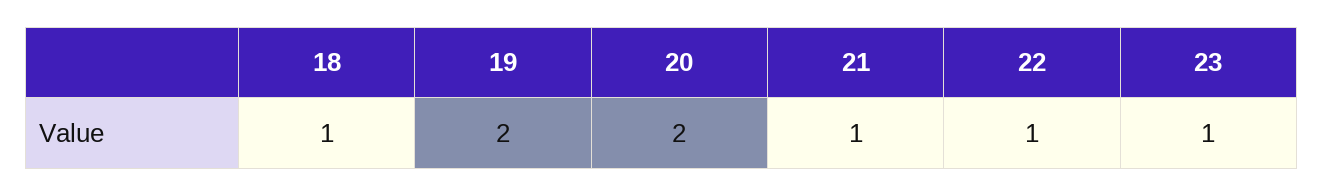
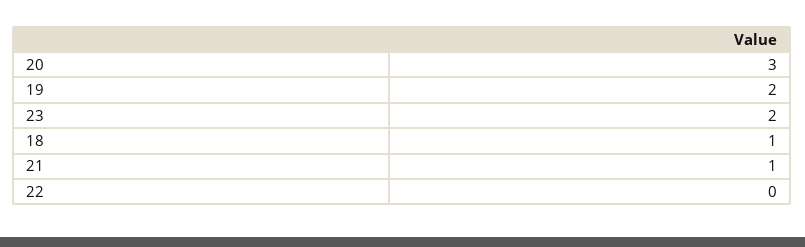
20: 2 -> 3
22: 1 -> 0
23: 1 -> 2

